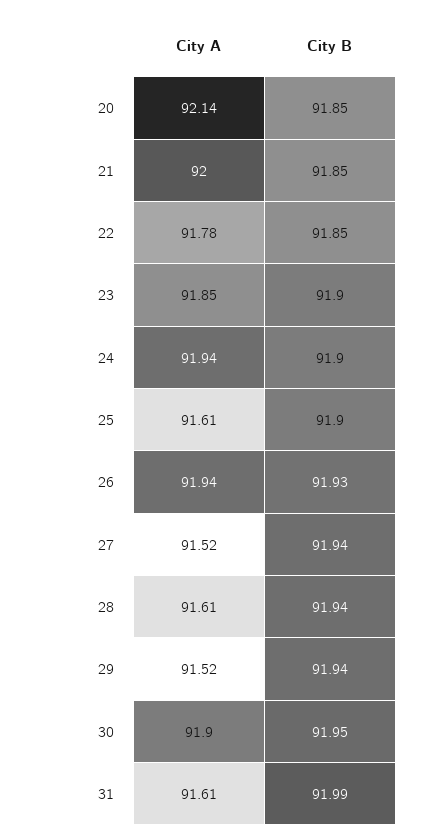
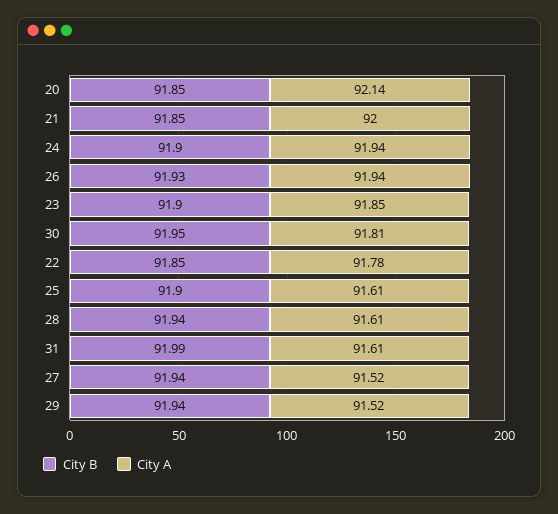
City A, 30: 91.9 -> 91.81

